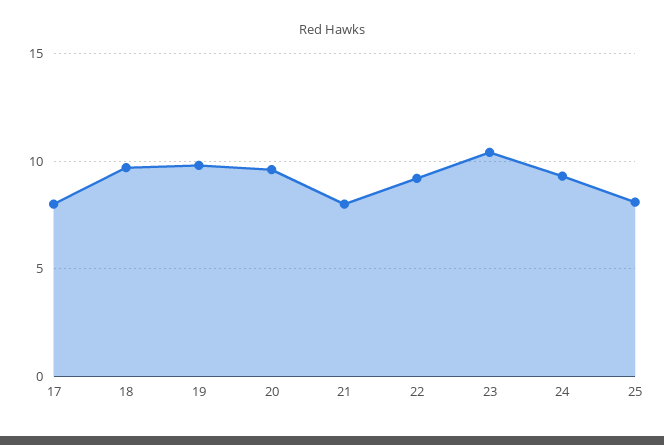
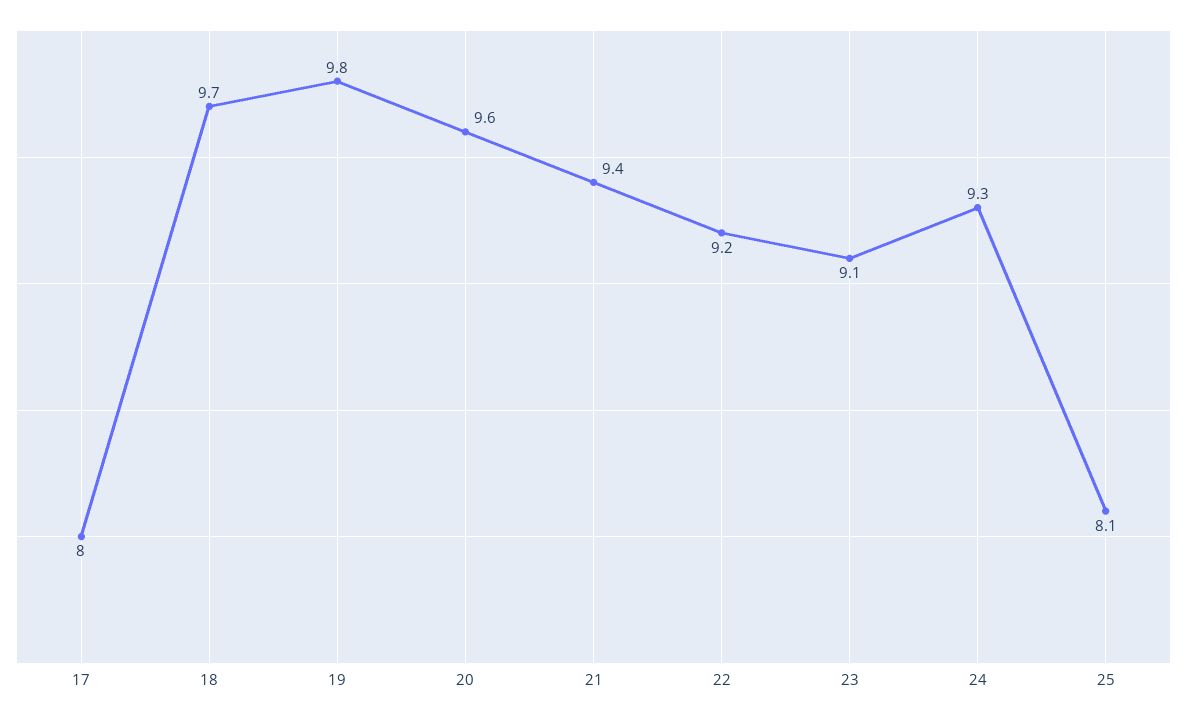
21: 8 -> 9.4
23: 10.5 -> 9.1

